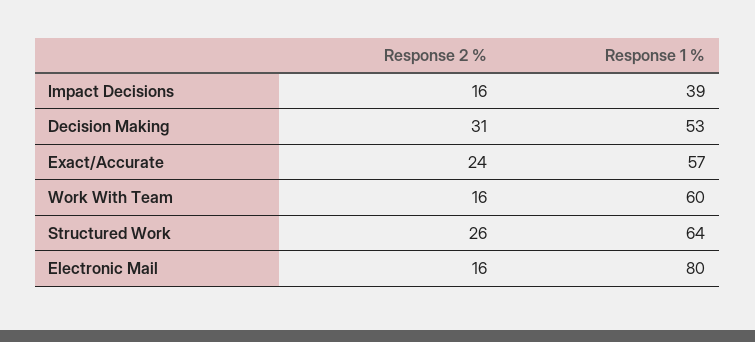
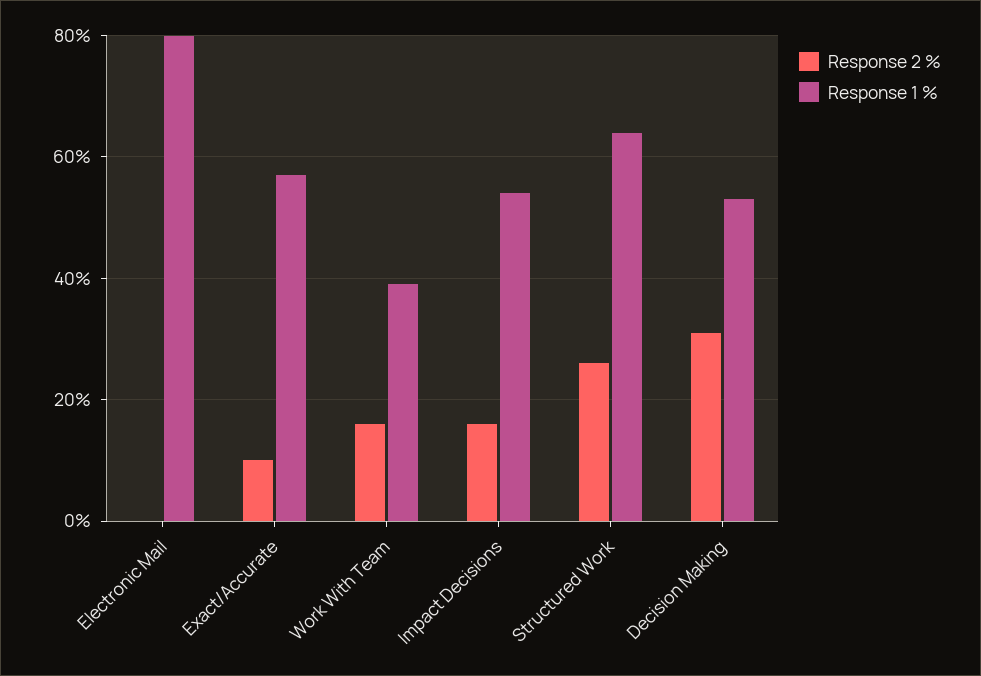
Response 1 %, Impact Decisions: 39 -> 55
Response 2 %, Exact/Accurate: 24 -> 10
Response 1 %, Work With Team: 60 -> 40
Response 2 %, Electronic Mail: 16 -> 0

